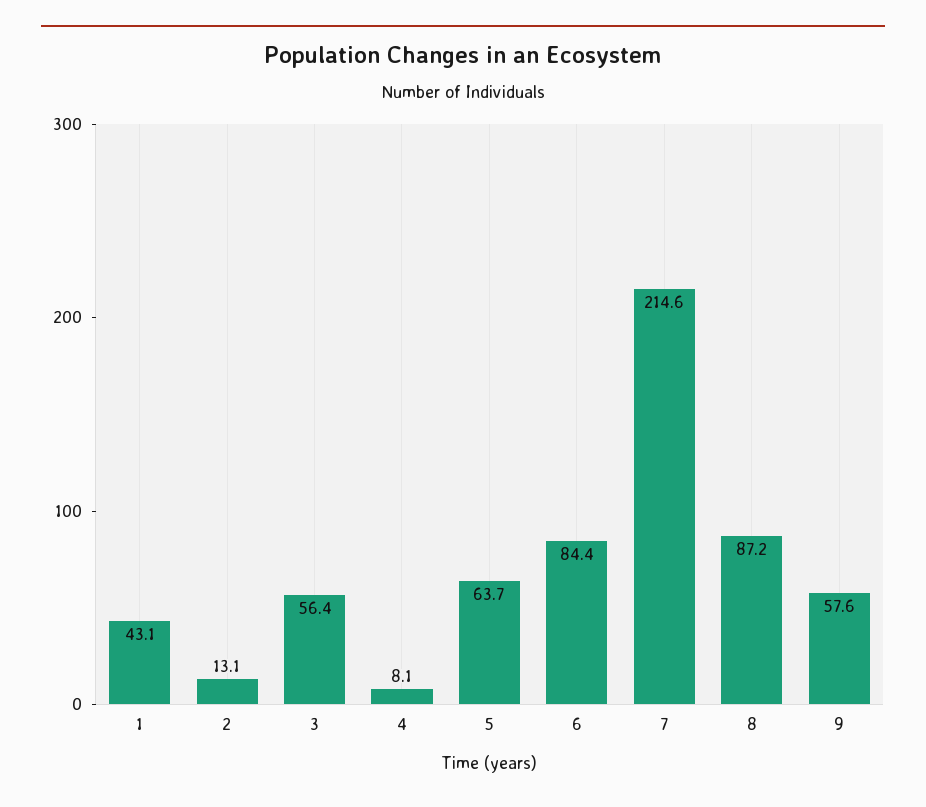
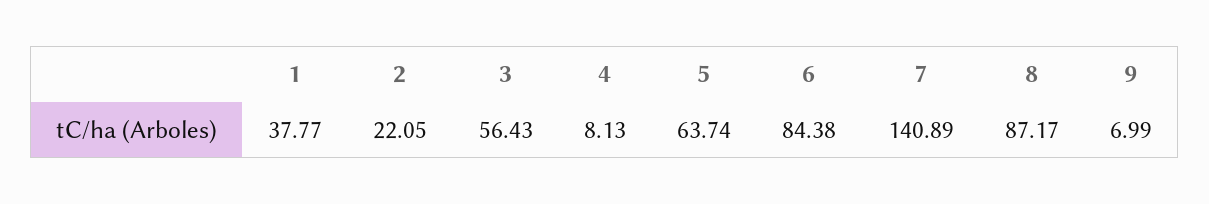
1: 43.1 -> 37.77
2: 13.1 -> 22.05
7: 214.6 -> 140.89
9: 57.6 -> 6.99

